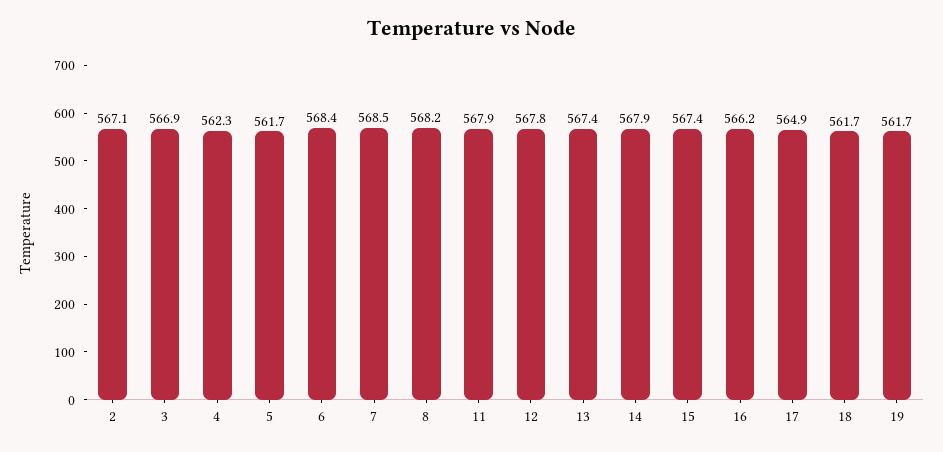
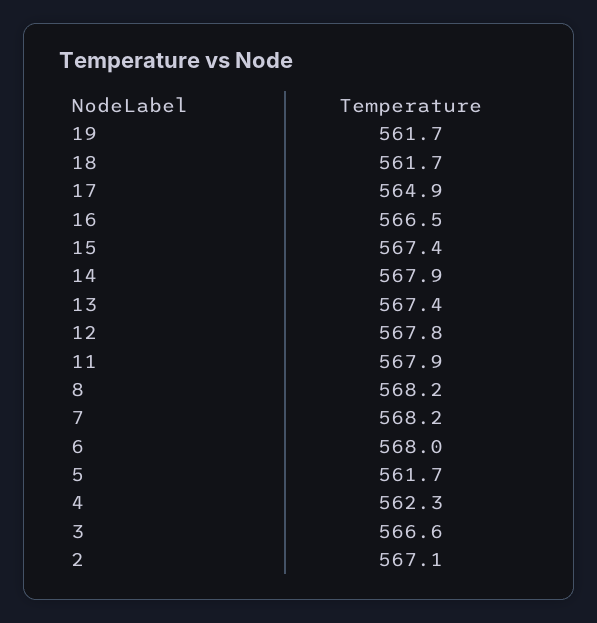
3: 566.9 -> 566.6
6: 568.4 -> 568
7: 568.5 -> 568.2
16: 566.2 -> 566.5

